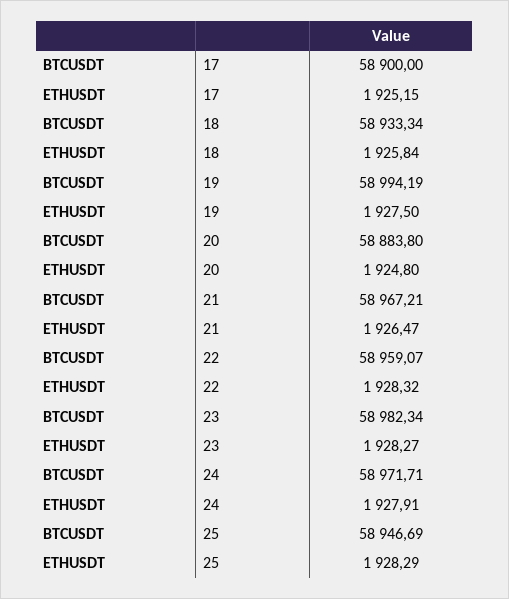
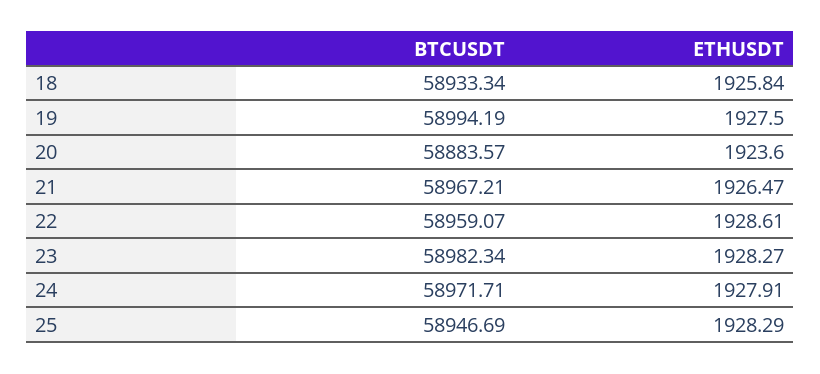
BTCUSDT, 17: 58900 -> none
ETHUSDT, 17: 1925.15 -> none
BTCUSDT, 20: 58883.8 -> 58883.57
ETHUSDT, 20: 1924.8 -> 1923.6
ETHUSDT, 22: 1928.32 -> 1928.61

